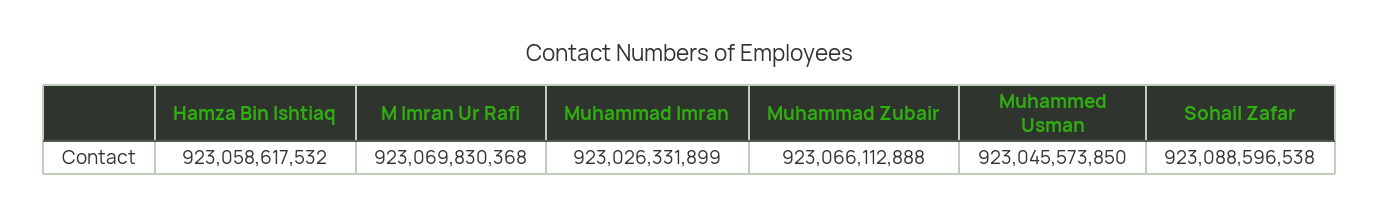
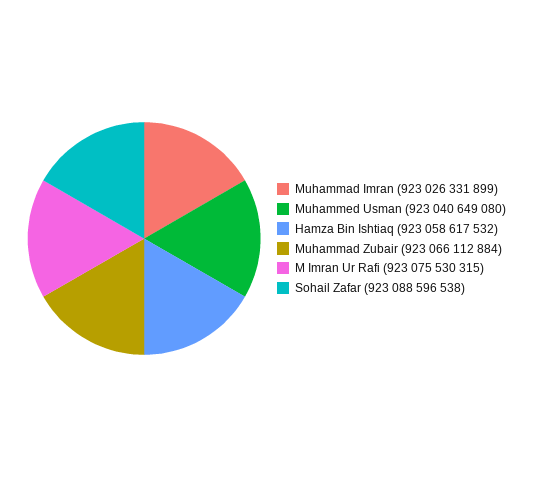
M Imran Ur Rafi: 923069830368 -> 923075530315
Muhammad Zubair: 923066112888 -> 923066112884
Muhammed Usman: 923045573850 -> 923040649080

